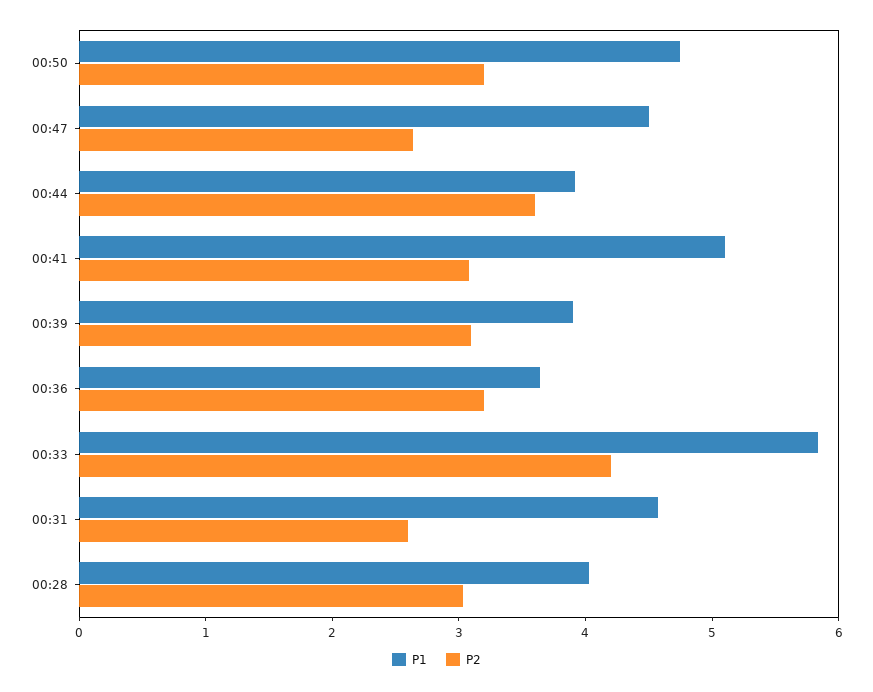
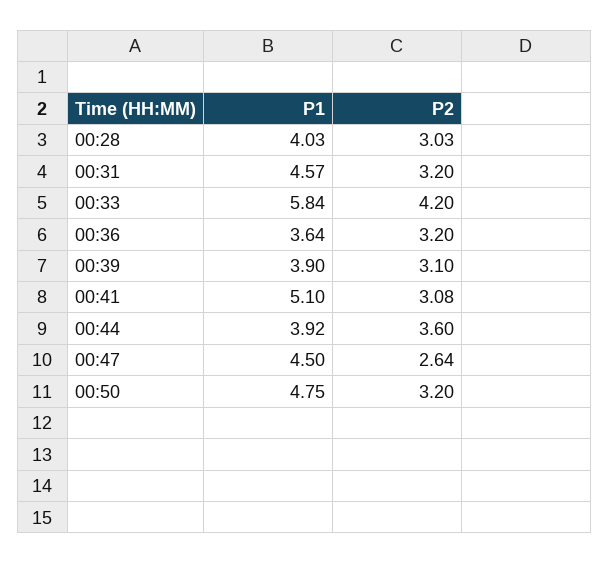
P2, 00:31: 2.6 -> 3.2

